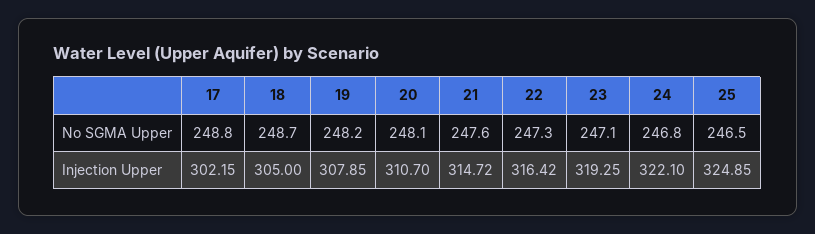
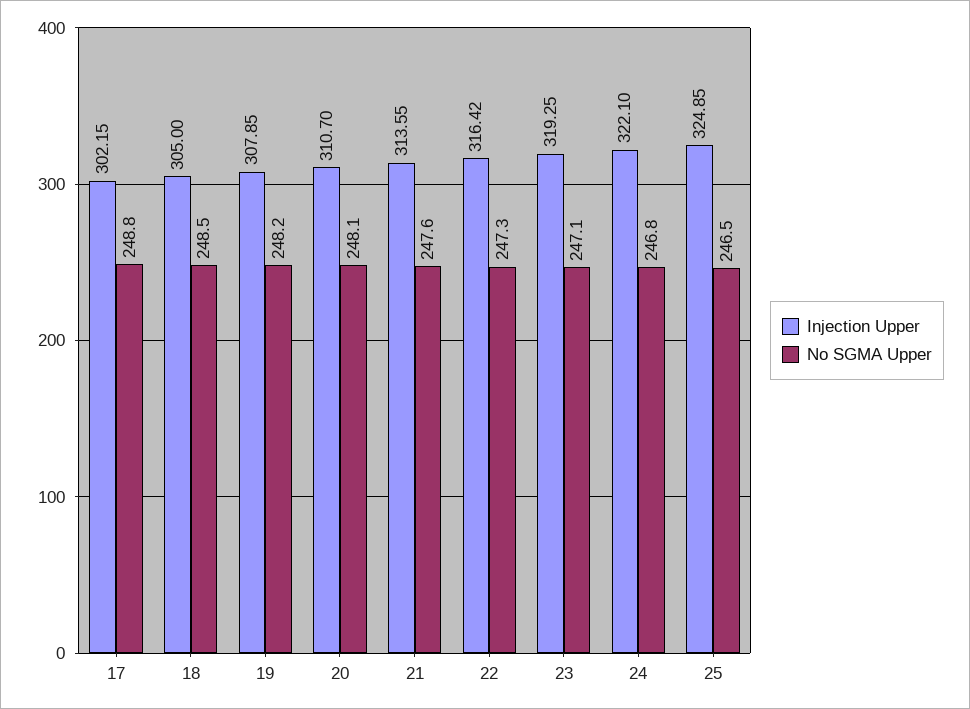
No SGMA Upper, 18: 248.7 -> 248.5
Injection Upper, 21: 314.72 -> 313.55

